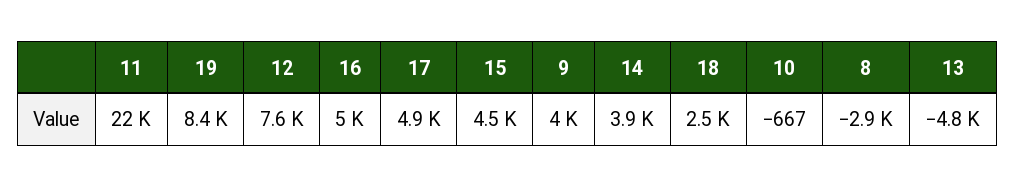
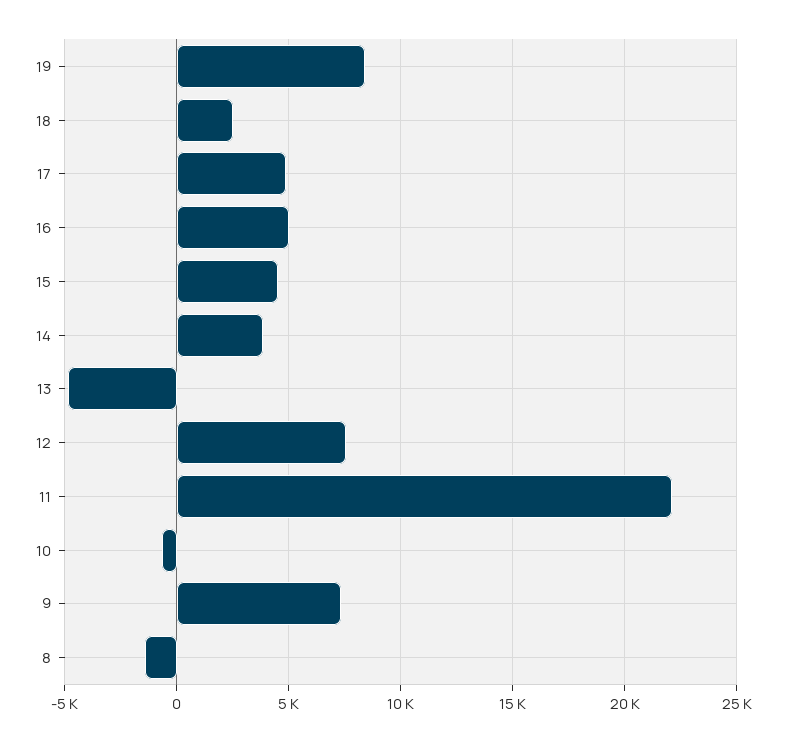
9: 4000 -> 7500
8: -2900 -> -1500

